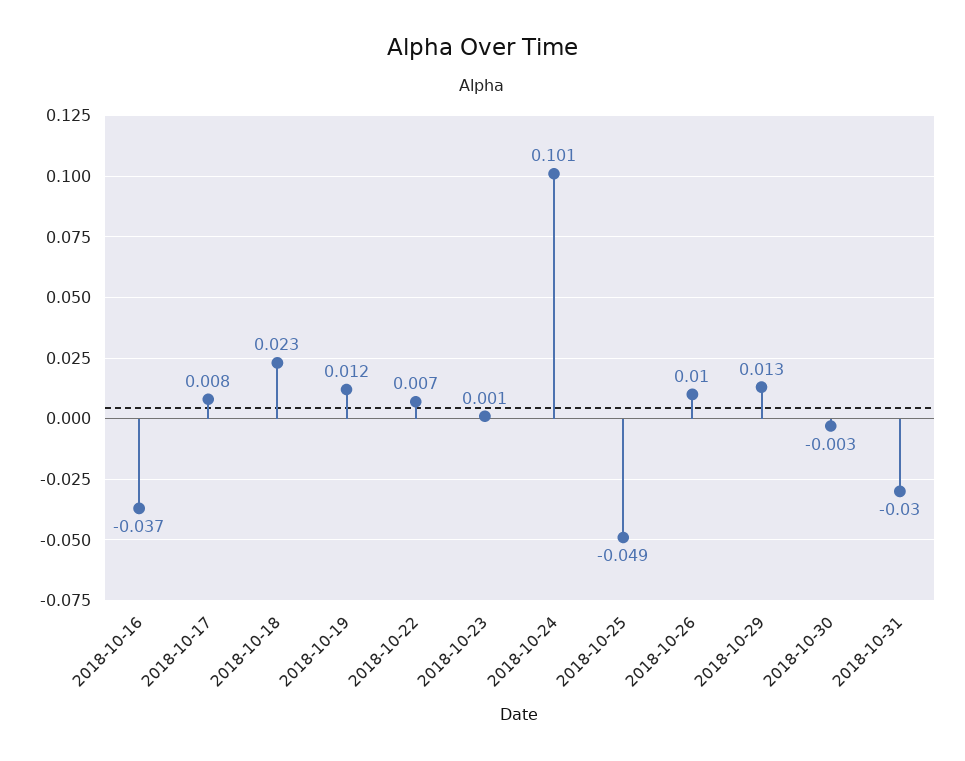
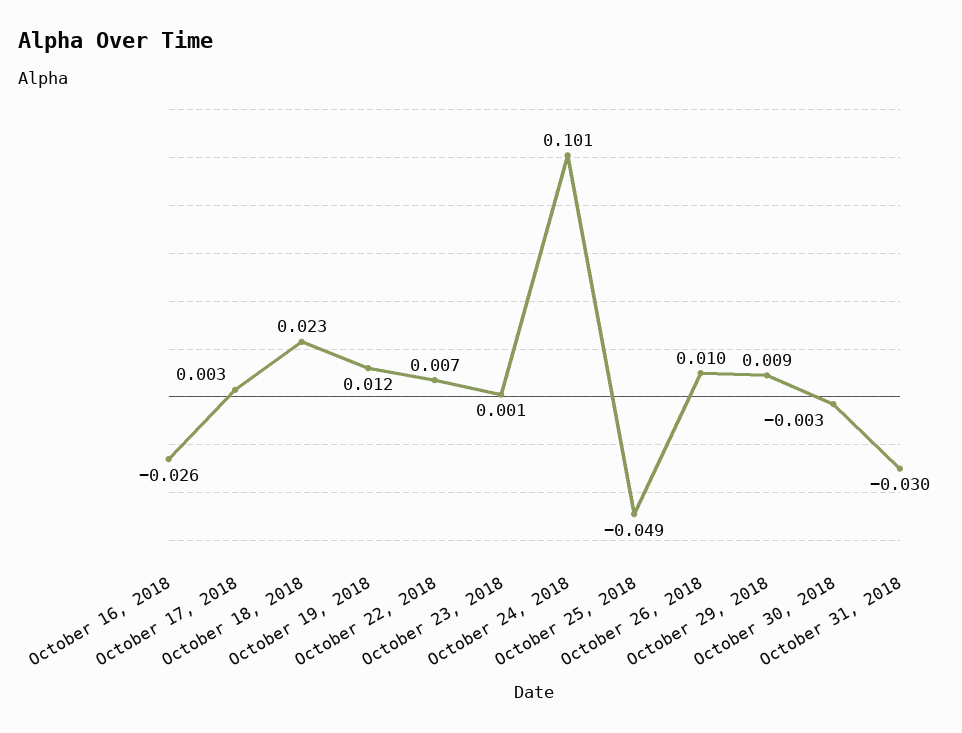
2018-10-16: -0.037 -> -0.026
2018-10-17: 0.008 -> 0.003
2018-10-29: 0.013 -> 0.009

